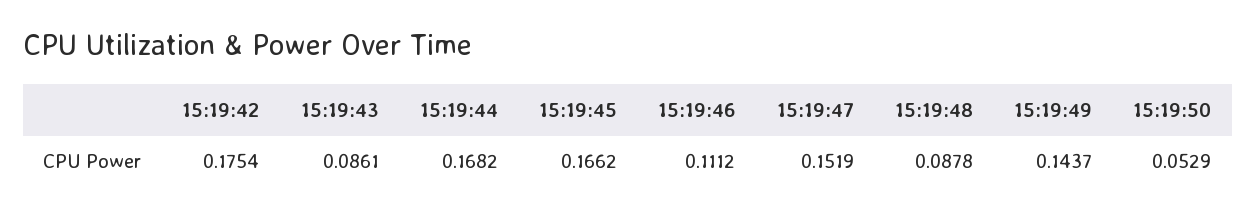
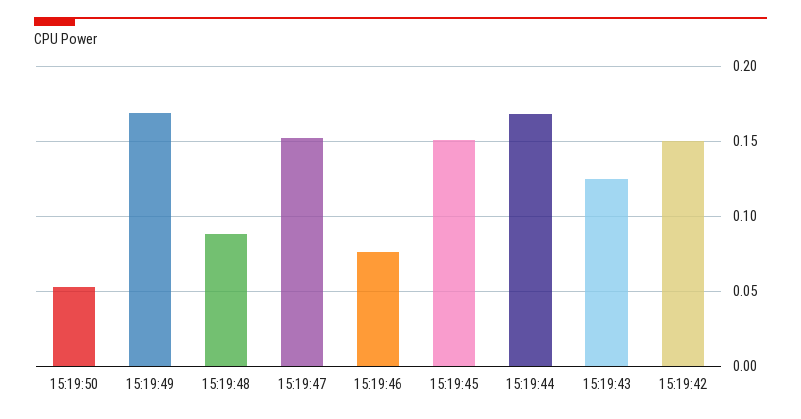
15:19:42: 0.1754 -> 0.15
15:19:43: 0.0861 -> 0.125
15:19:45: 0.1662 -> 0.15
15:19:46: 0.1112 -> 0.075
15:19:49: 0.1437 -> 0.17

